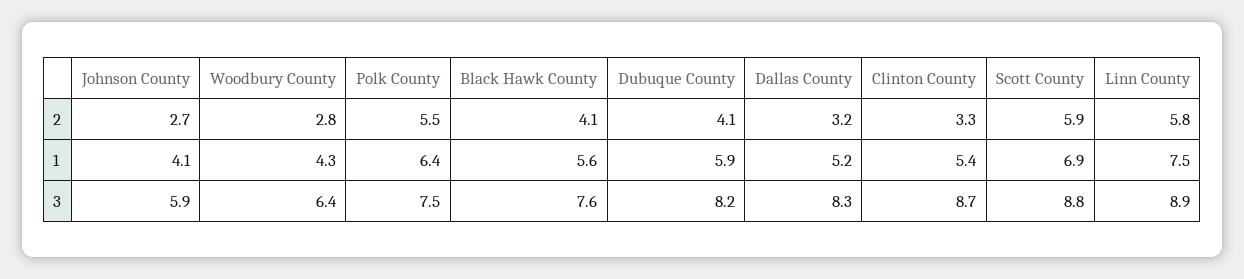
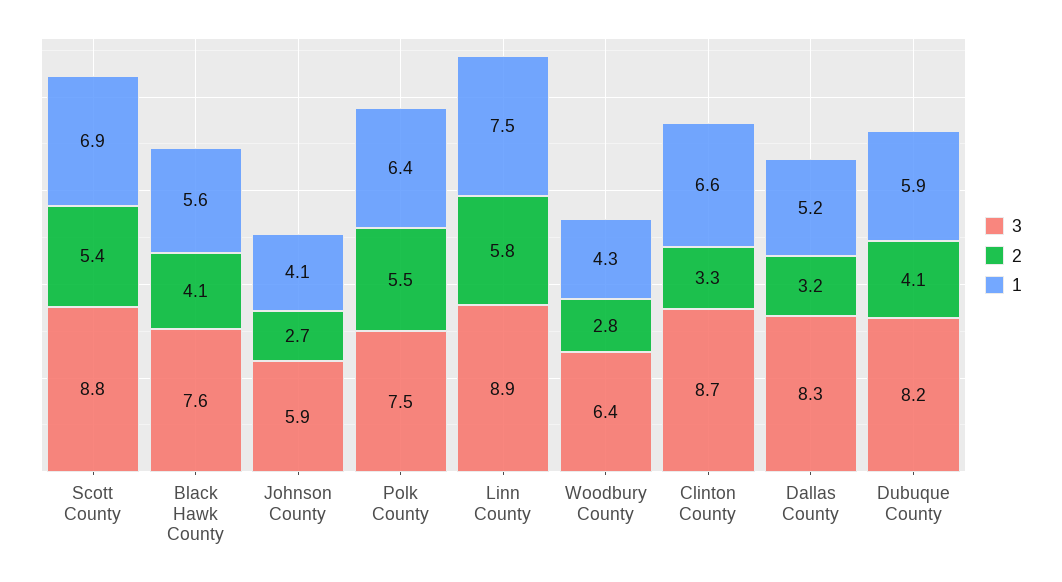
2, Scott County: 5.9 -> 5.4
1, Clinton County: 5.4 -> 6.6

